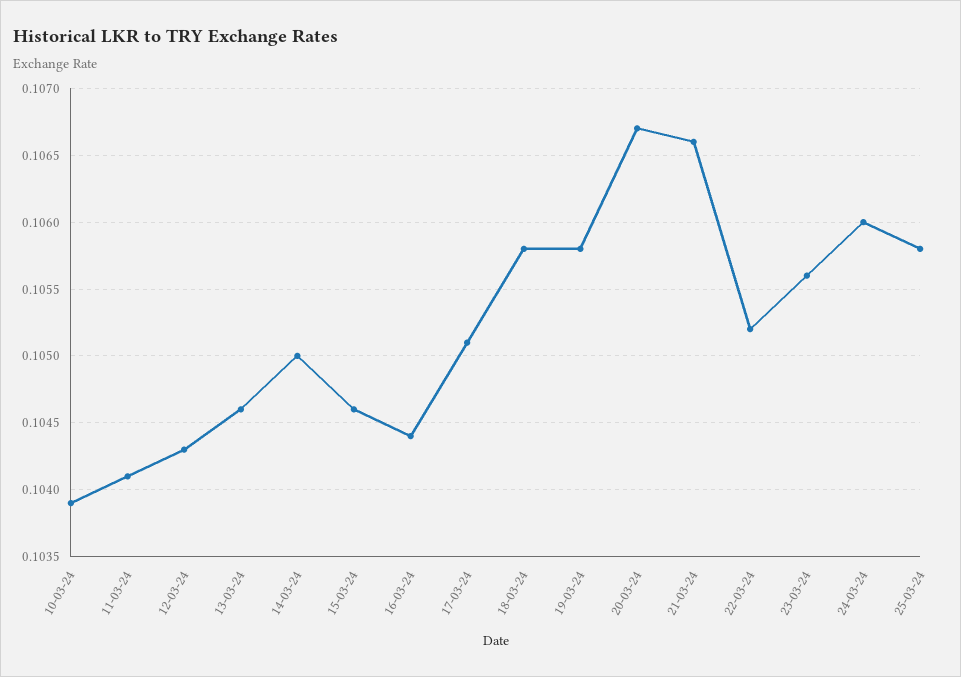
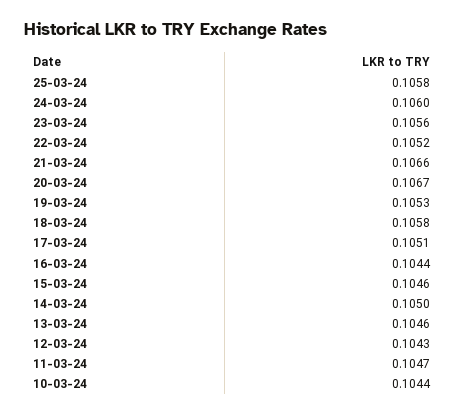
10-03-24: 0.1039 -> 0.1044
11-03-24: 0.1041 -> 0.1047
19-03-24: 0.1058 -> 0.1053

